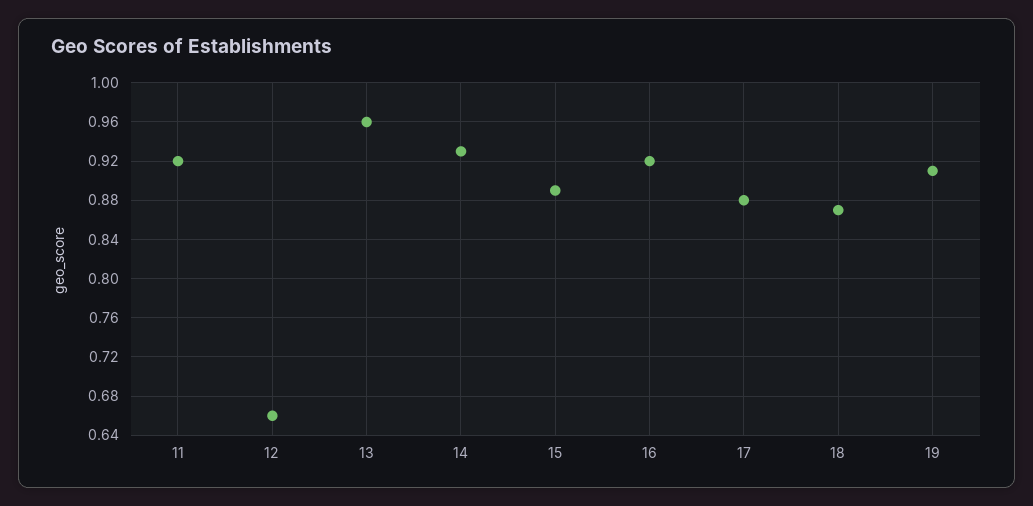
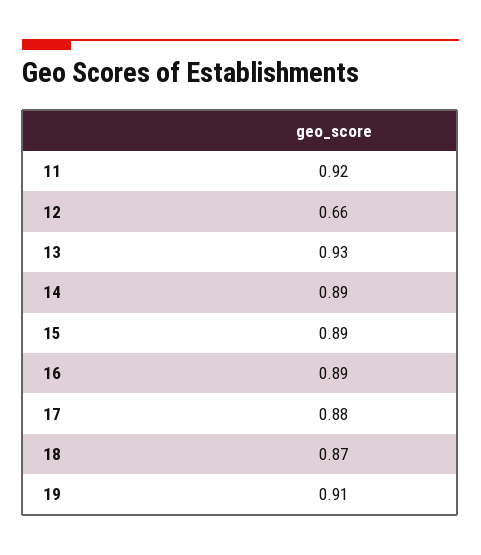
13: 0.96 -> 0.93
14: 0.93 -> 0.89
16: 0.92 -> 0.89

